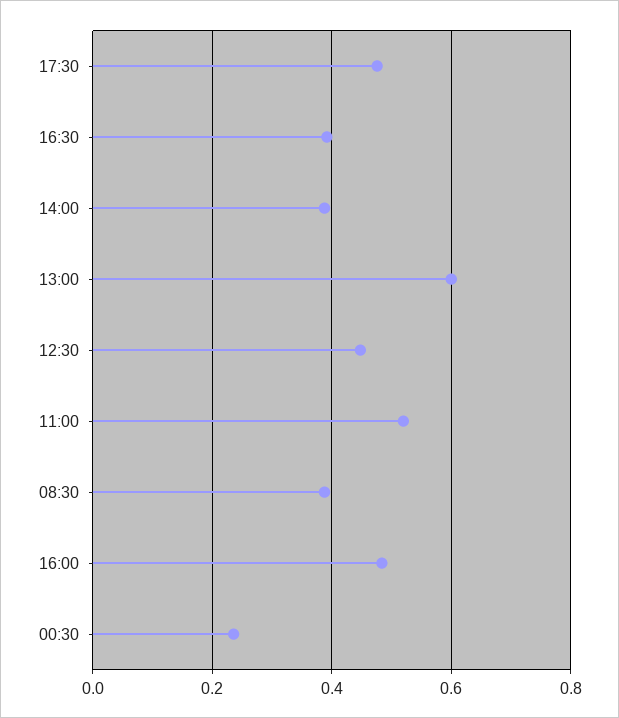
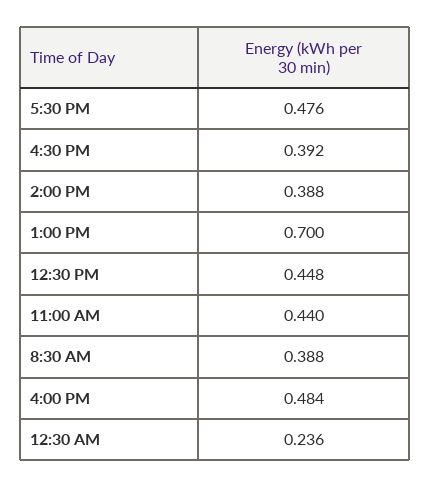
13:00: 0.6 -> 0.7
11:00: 0.52 -> 0.44

